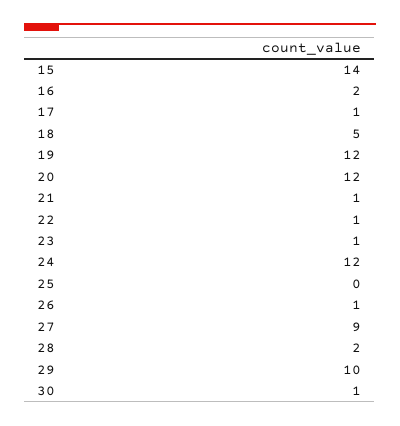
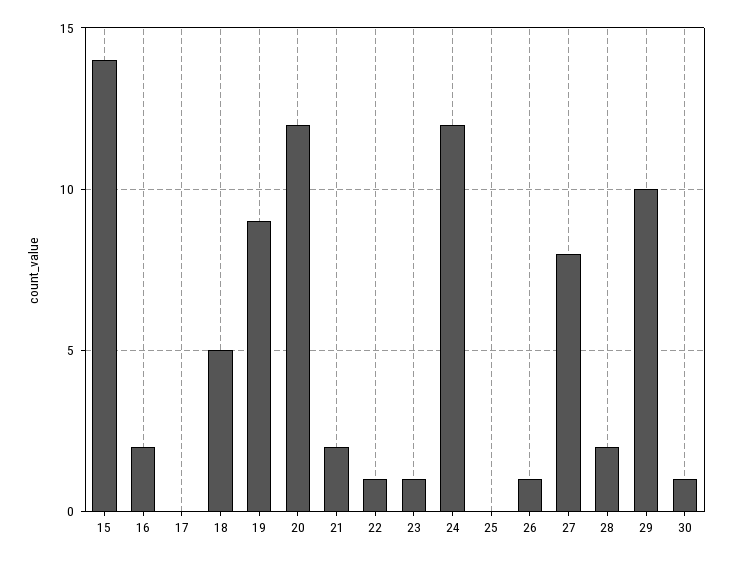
17: 1 -> 0
19: 12 -> 9
21: 1 -> 2
27: 9 -> 8

